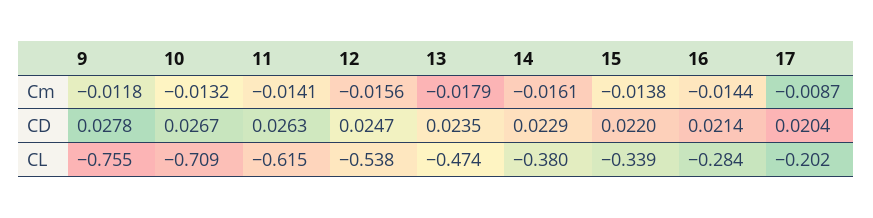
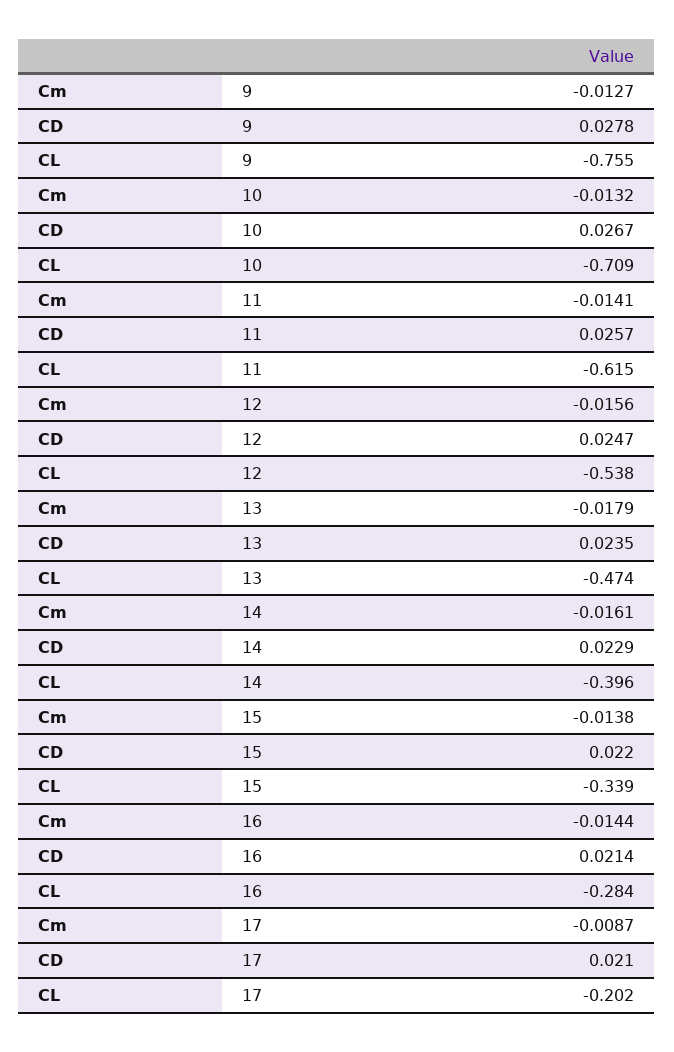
9, Cm: -0.0118 -> -0.0127
11, CD: 0.0263 -> 0.0257
17, CD: 0.0204 -> 0.021
14, CL: -0.38 -> -0.396

